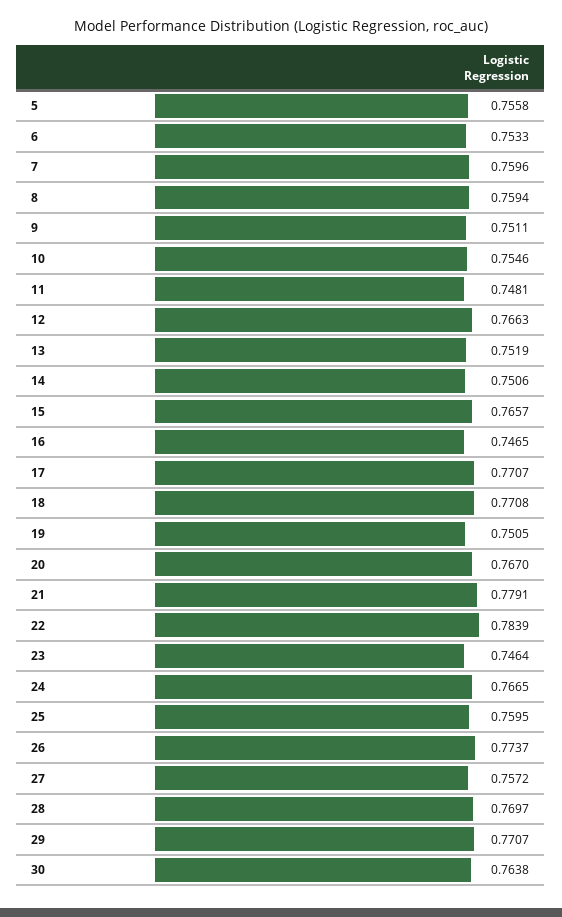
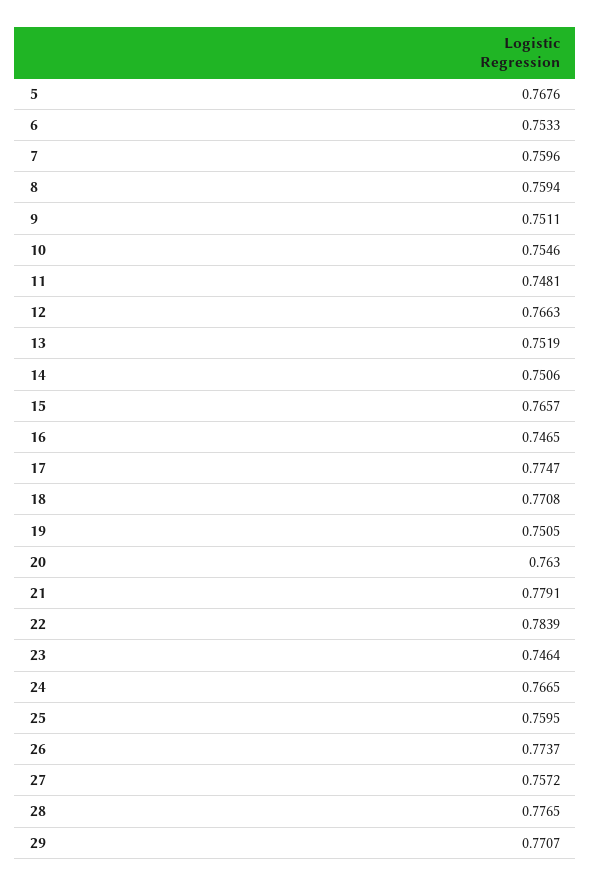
5: 0.7558 -> 0.7676
17: 0.7707 -> 0.7747
20: 0.767 -> 0.763
28: 0.7697 -> 0.7765
30: 0.7638 -> none

